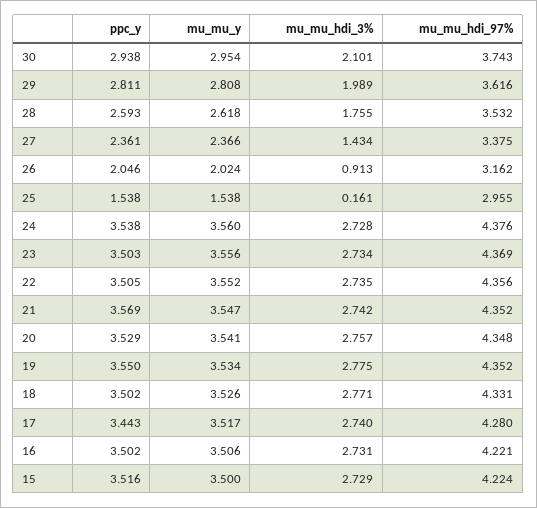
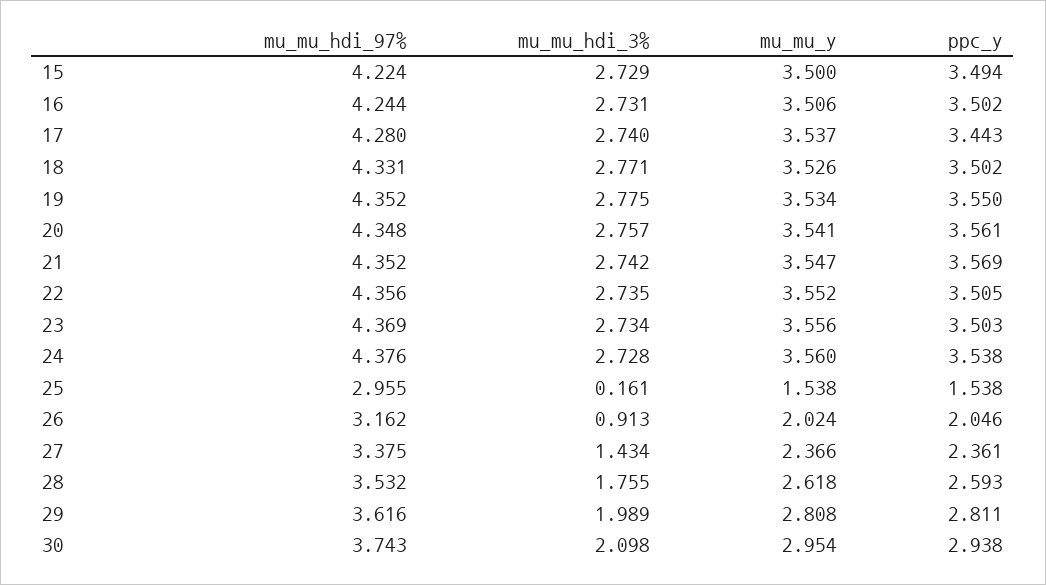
mu_mu_hdi_3%, 30: 2.101 -> 2.098
ppc_y, 20: 3.529 -> 3.561
mu_mu_y, 17: 3.517 -> 3.537
mu_mu_hdi_97%, 16: 4.221 -> 4.244
ppc_y, 15: 3.516 -> 3.494

